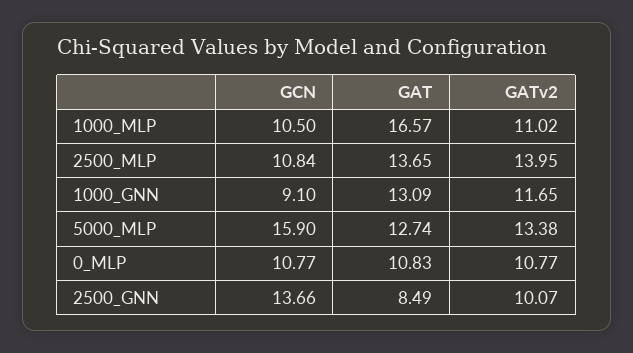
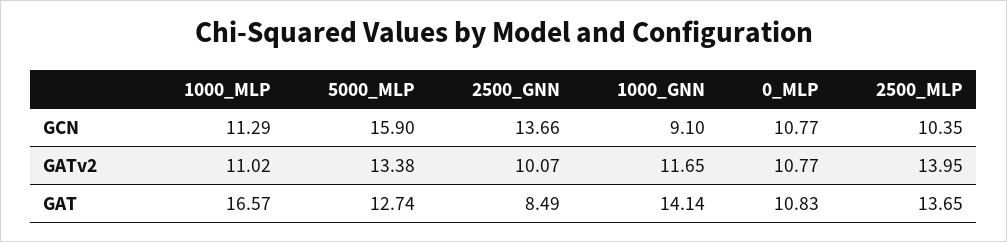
GCN, 1000_MLP: 10.5 -> 11.29
GCN, 2500_MLP: 10.84 -> 10.35
GAT, 1000_GNN: 13.09 -> 14.14

